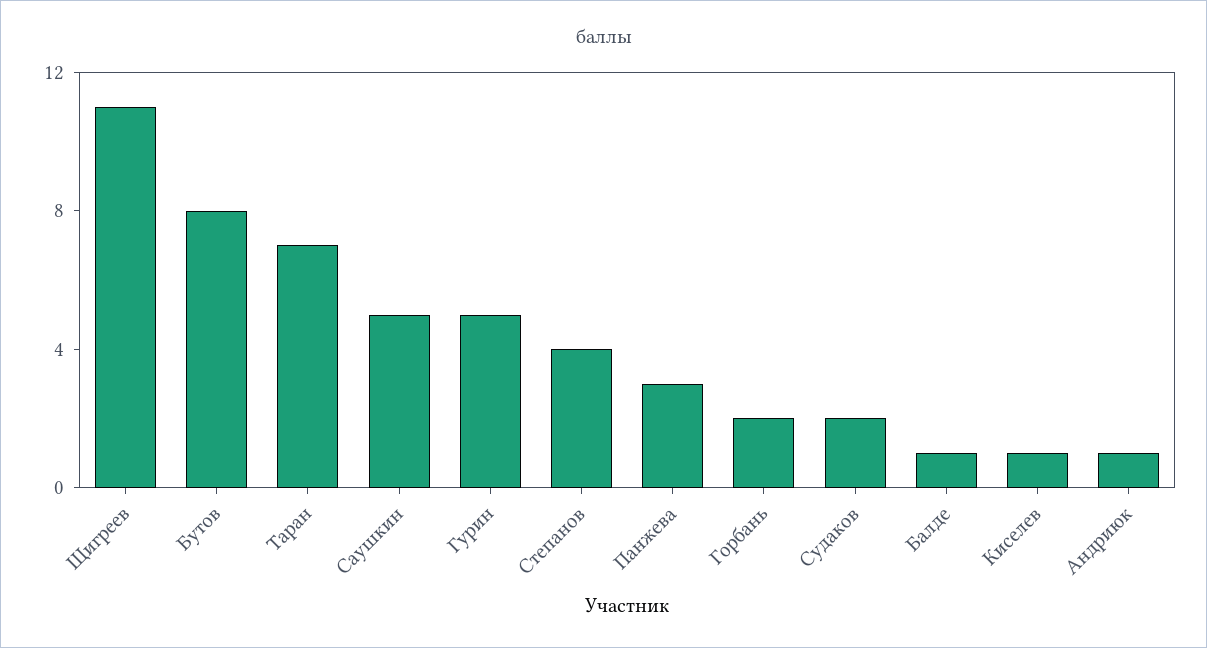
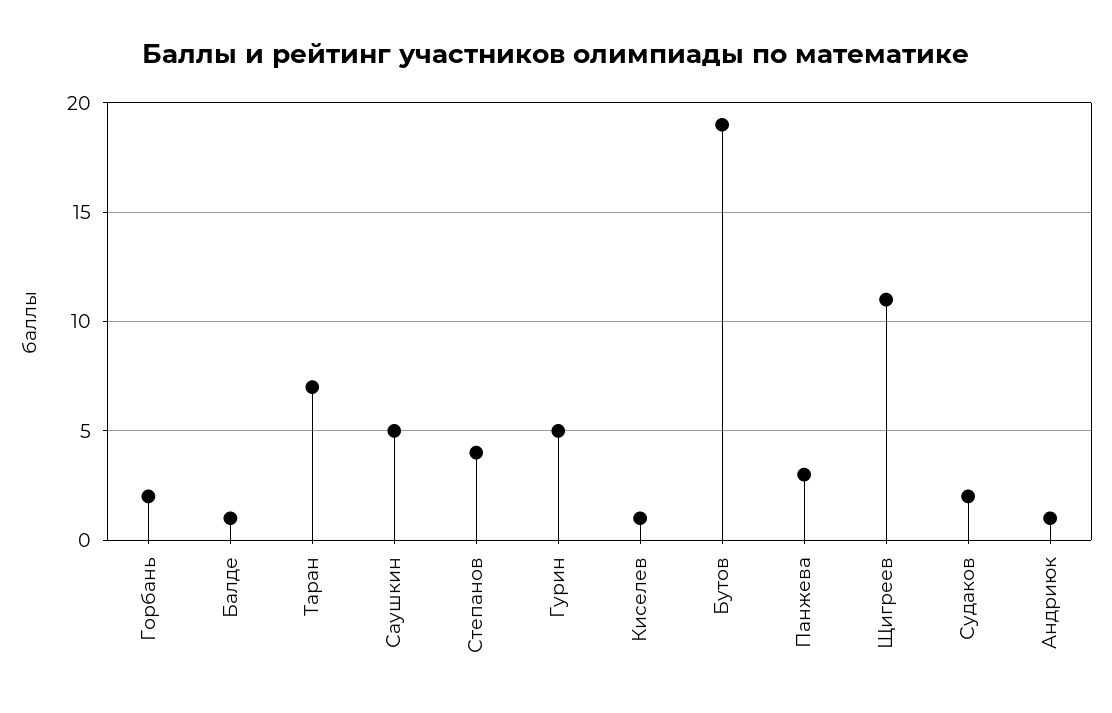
Бутов: 8 -> 19

